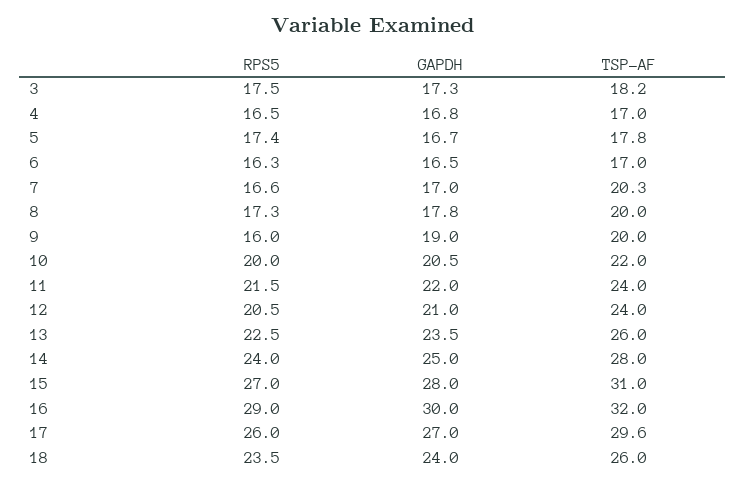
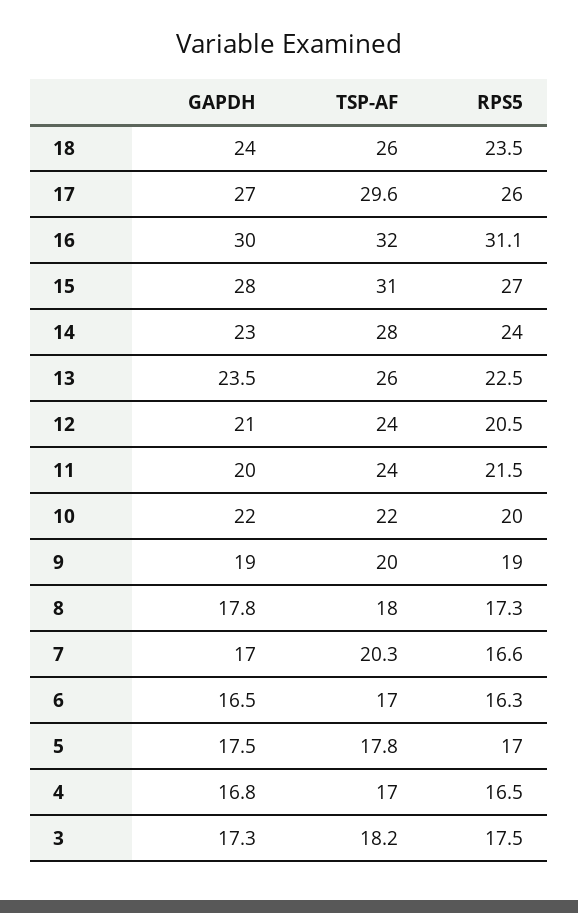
RPS5, 5: 17.4 -> 17
GAPDH, 5: 16.7 -> 17.5
TSP-AF, 8: 20 -> 18
RPS5, 9: 16 -> 19
GAPDH, 10: 20.5 -> 22
GAPDH, 11: 22 -> 20
GAPDH, 14: 25 -> 23
RPS5, 16: 29 -> 31.1

